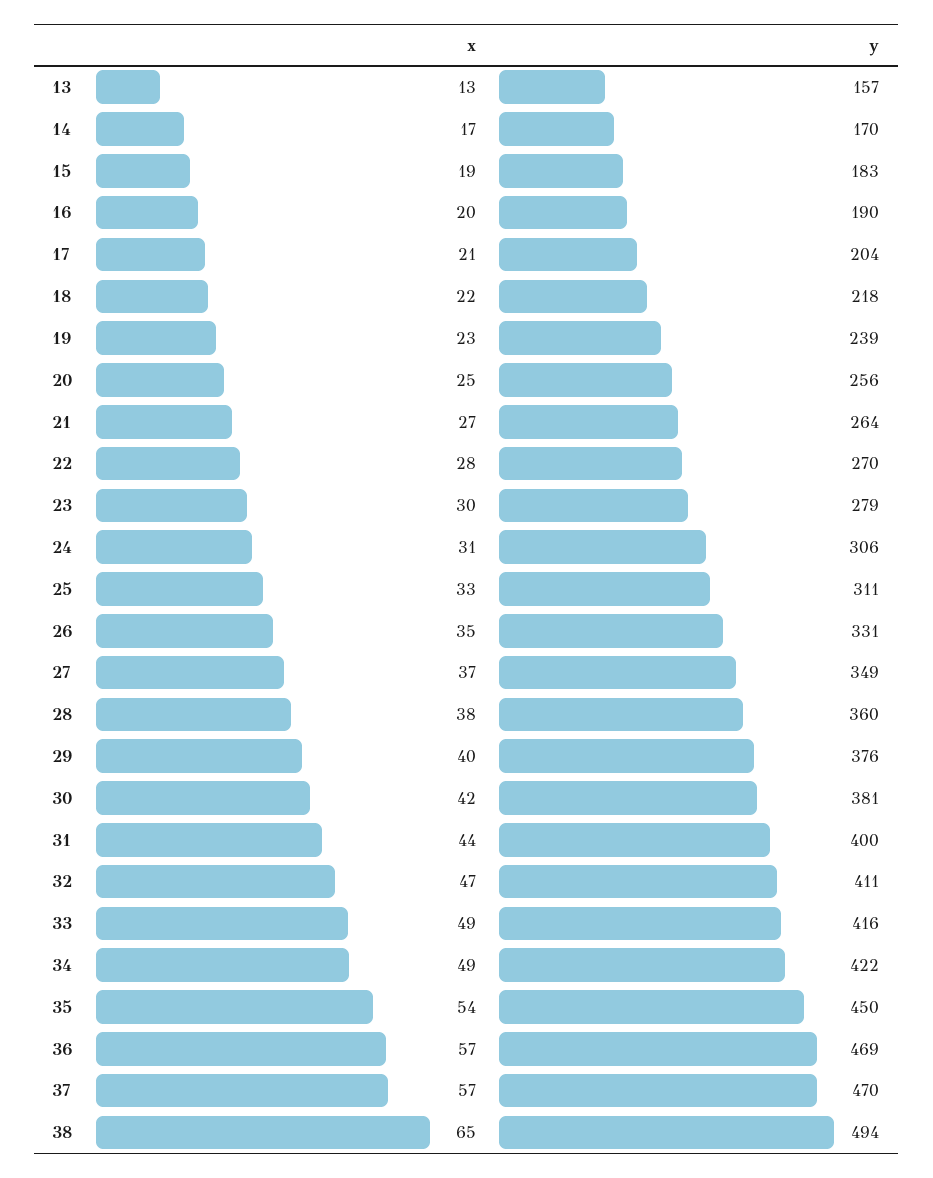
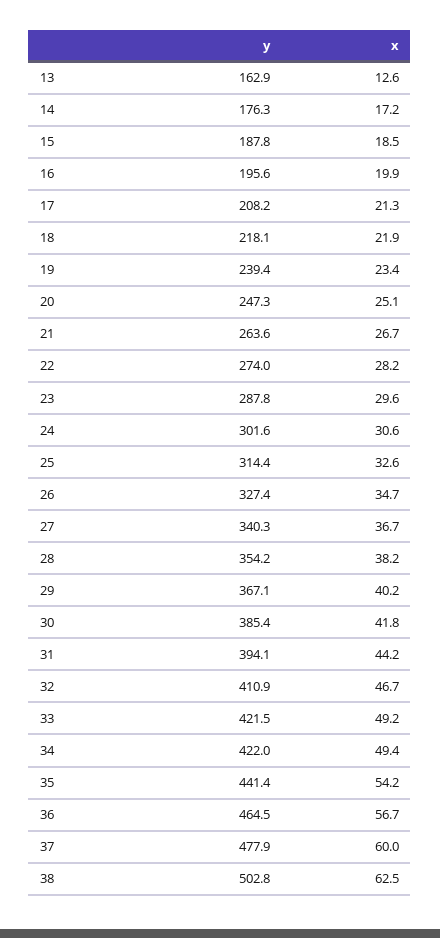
y, 13: 157 -> 162.9
y, 14: 170 -> 176.3
y, 15: 183 -> 187.8
y, 16: 190 -> 195.6
y, 17: 204 -> 208.2
y, 20: 256 -> 247.3
y, 22: 270 -> 274
y, 23: 279 -> 287.8
y, 24: 306 -> 301.6
y, 25: 311 -> 314.4
y, 26: 331 -> 327.4
y, 27: 349 -> 340.3
y, 28: 360 -> 354.2
y, 29: 376 -> 367.1
y, 30: 381 -> 385.4
y, 31: 400 -> 394.1
y, 33: 416 -> 421.5
y, 35: 450 -> 441.4
y, 36: 469 -> 464.5
x, 37: 57 -> 60
y, 37: 470 -> 477.9
x, 38: 65 -> 62.5
y, 38: 494 -> 502.8

